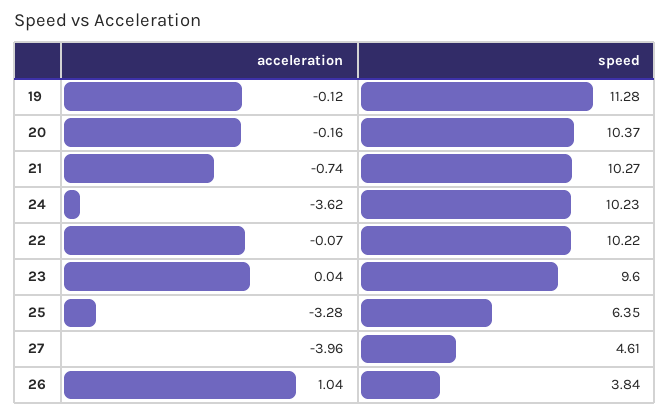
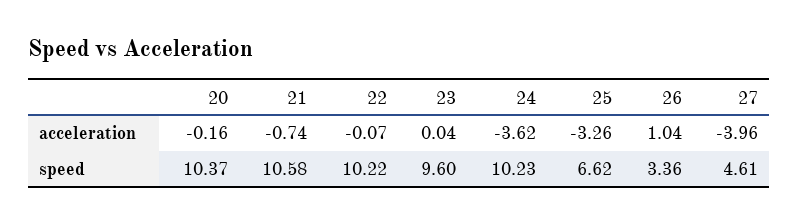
acceleration, 19: -0.12 -> none
speed, 19: 11.28 -> none
speed, 21: 10.27 -> 10.58
acceleration, 25: -3.28 -> -3.26
speed, 25: 6.35 -> 6.62
speed, 26: 3.84 -> 3.36

